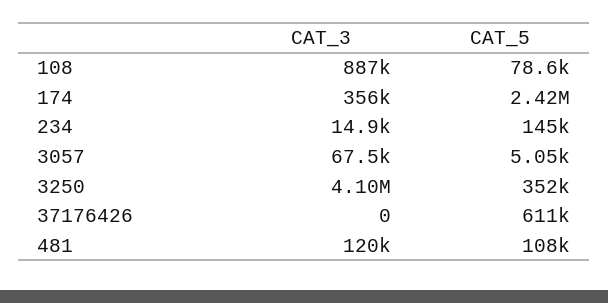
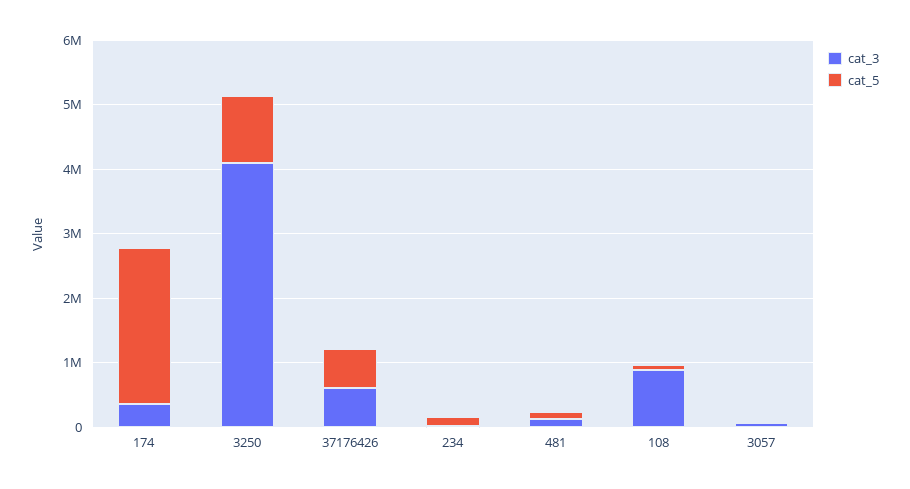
CAT_5, 3250: 352000 -> 1000000
CAT_3, 37176426: 0 -> 600000

